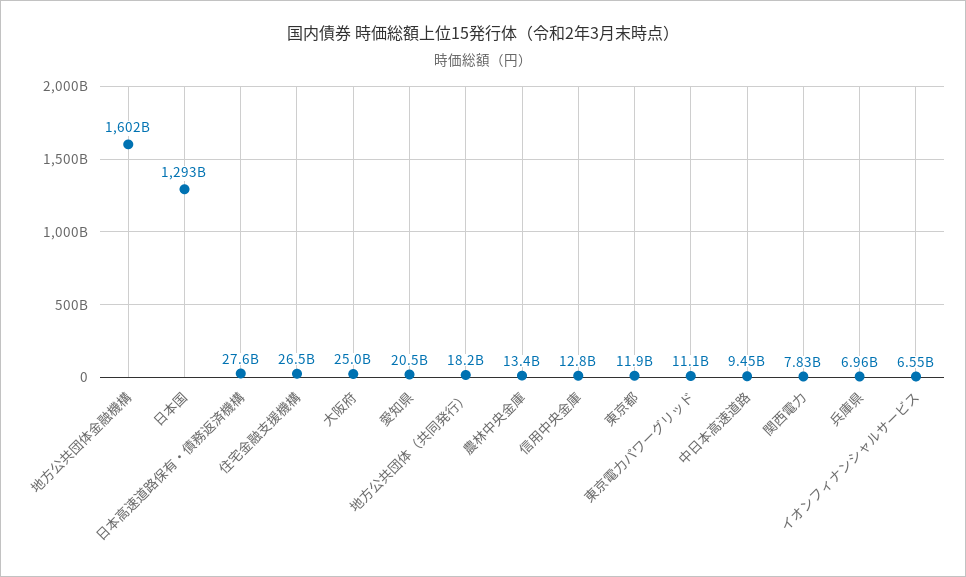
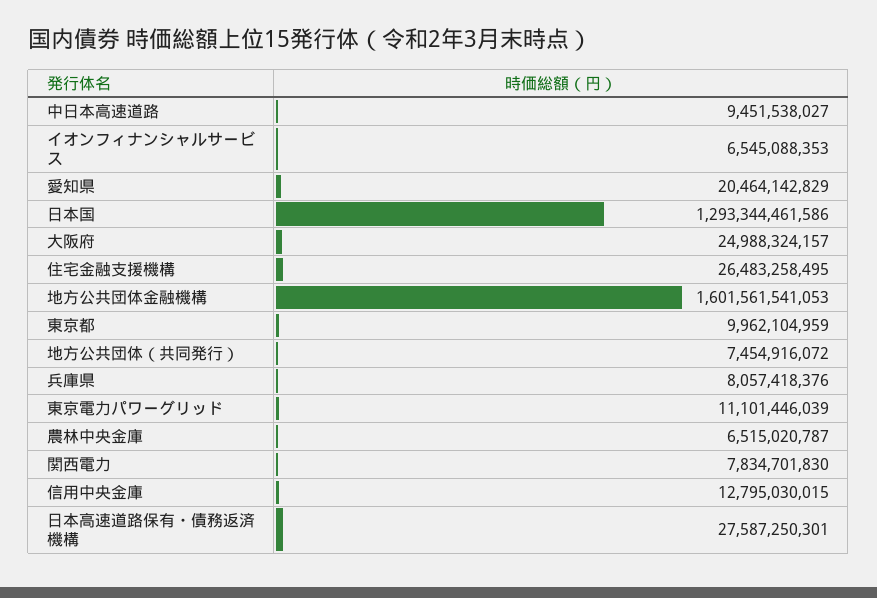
地方公共団体（共同発行）: 18200000000 -> 7454916072
農林中央金庫: 13400000000 -> 6515020787
東京都: 11900000000 -> 9962104959
兵庫県: 6960000000 -> 8057418376

